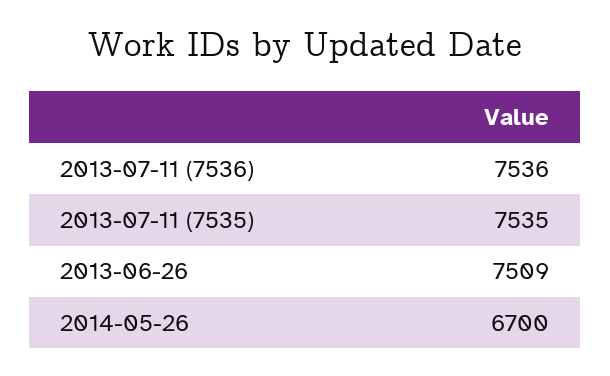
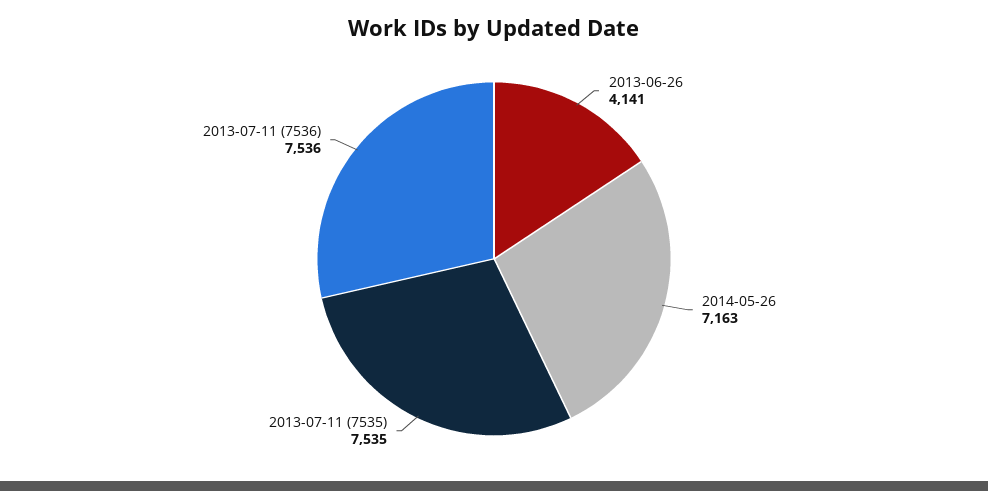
2013-06-26: 7509 -> 4141
2014-05-26: 6700 -> 7163

